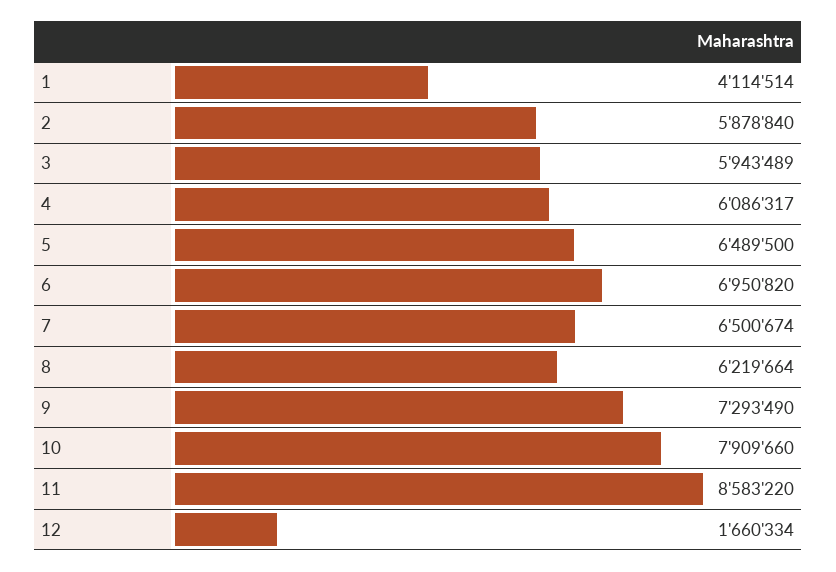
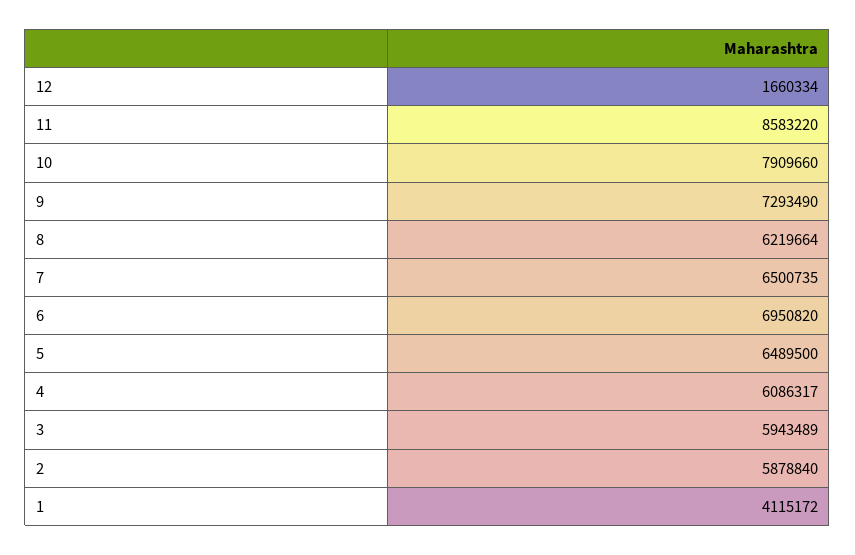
1: 4114514 -> 4115172
7: 6500674 -> 6500735

